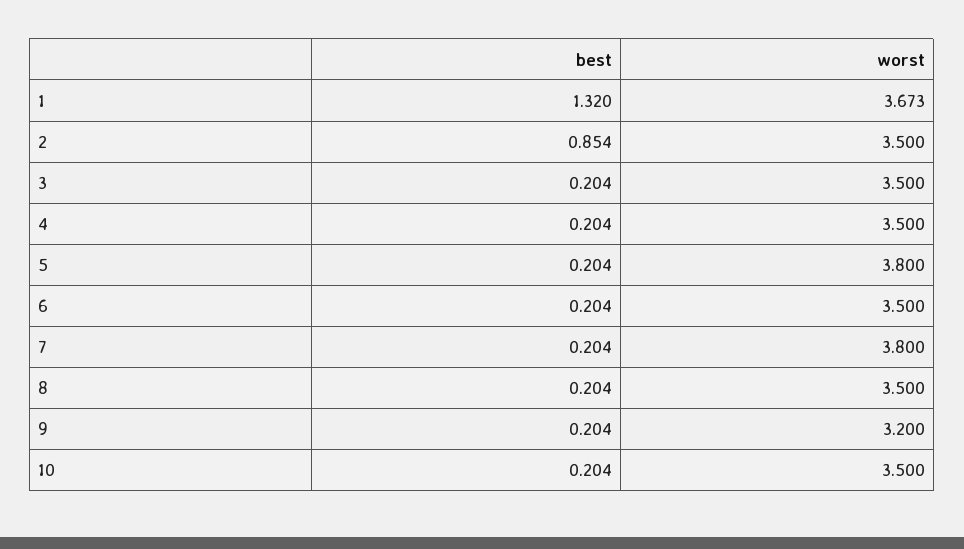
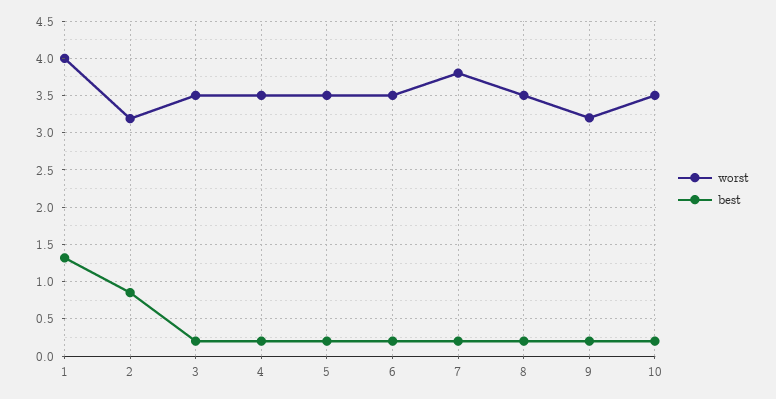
worst, 1: 3.673 -> 4
worst, 2: 3.5 -> 3.2
worst, 5: 3.8 -> 3.5

